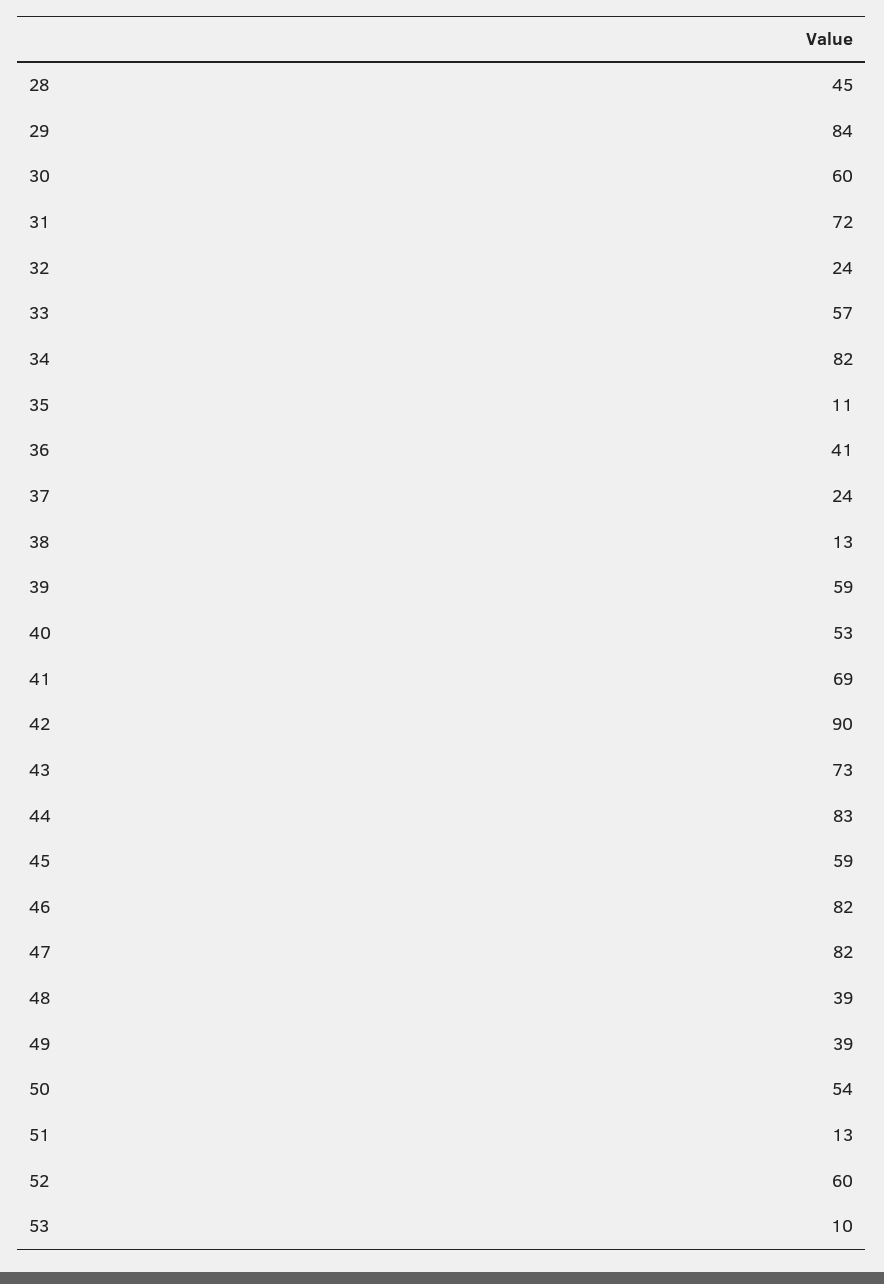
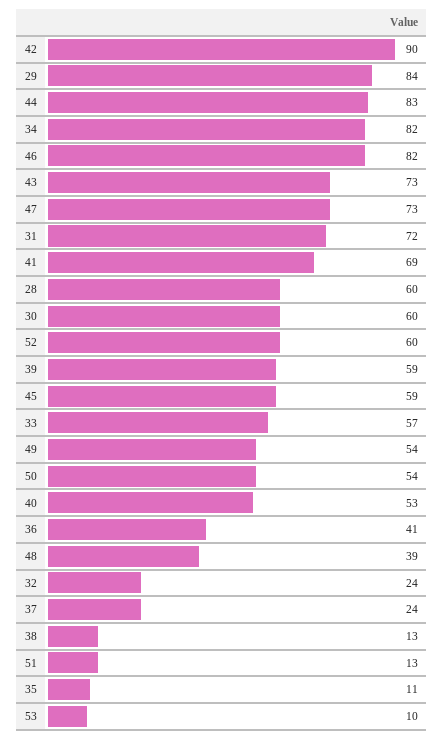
28: 45 -> 60
47: 82 -> 73
49: 39 -> 54

